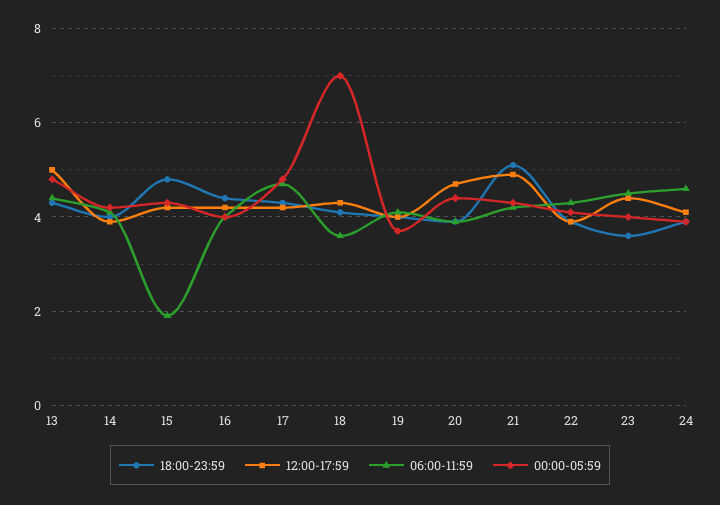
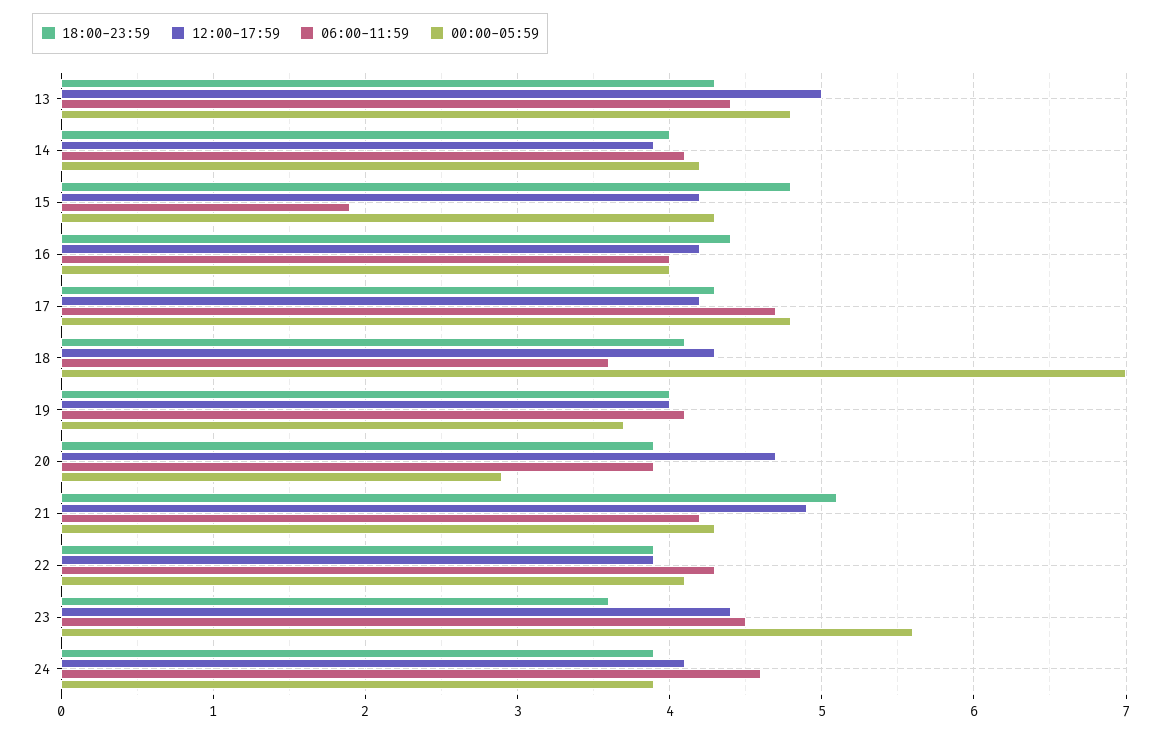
00:00-05:59, 20: 4.5 -> 2.9
00:00-05:59, 23: 4 -> 5.6

